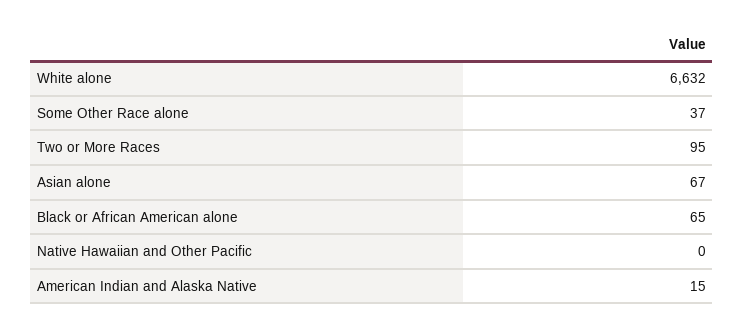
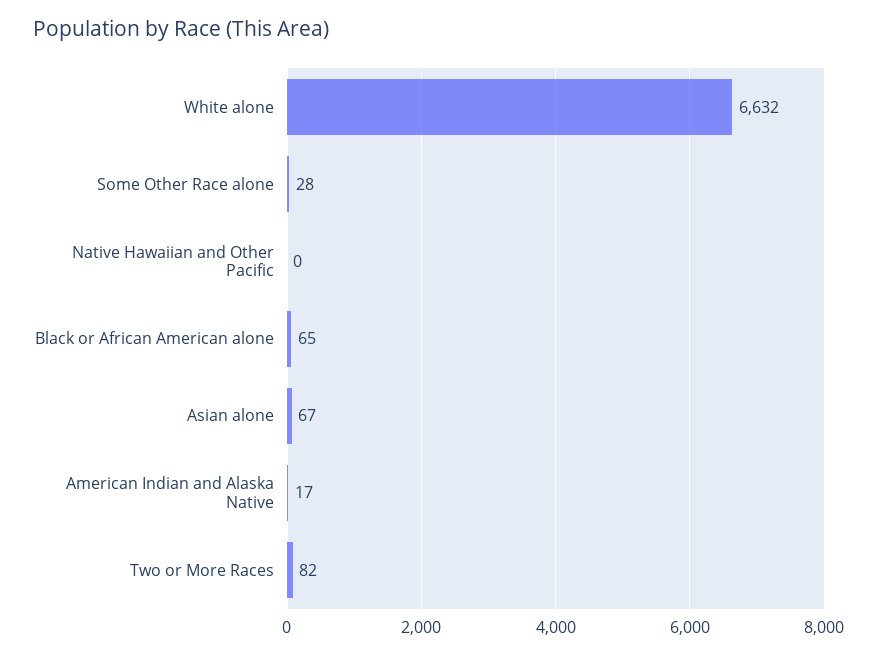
Some Other Race alone: 37 -> 28
Two or More Races: 95 -> 82
American Indian and Alaska Native: 15 -> 17

